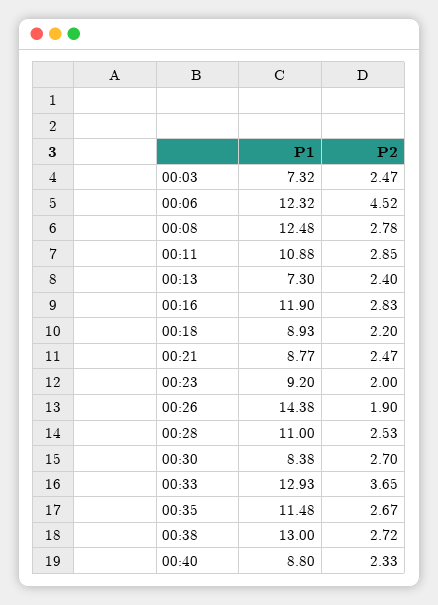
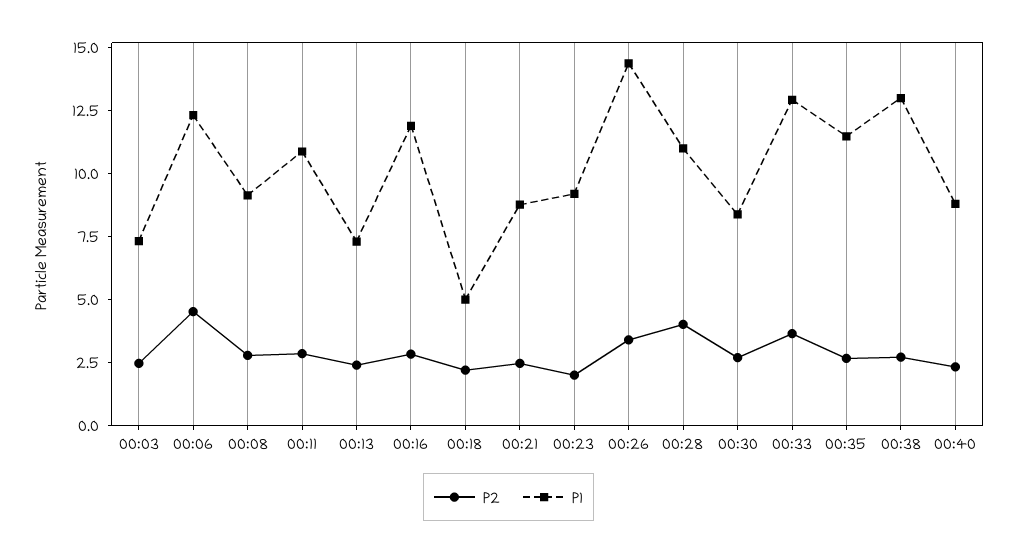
P1, 00:08: 12.48 -> 9
P1, 00:18: 8.93 -> 5
P2, 00:26: 1.9 -> 3.5
P2, 00:28: 2.53 -> 4

